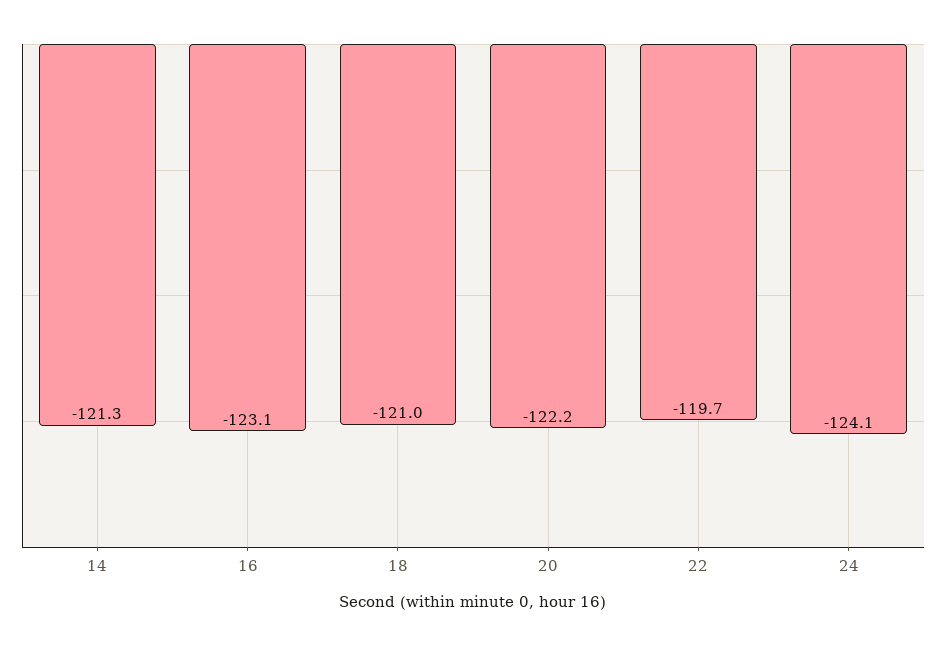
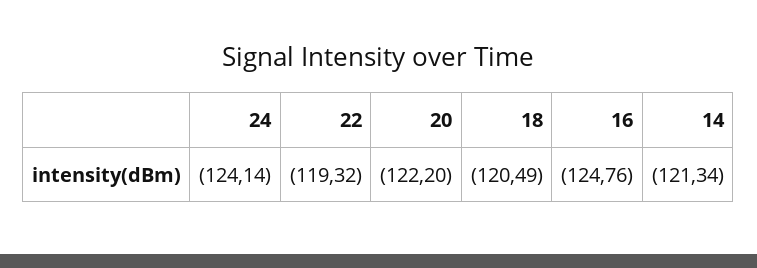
16: -123.1 -> -124.76
18: -121 -> -120.49
22: -119.7 -> -119.32

